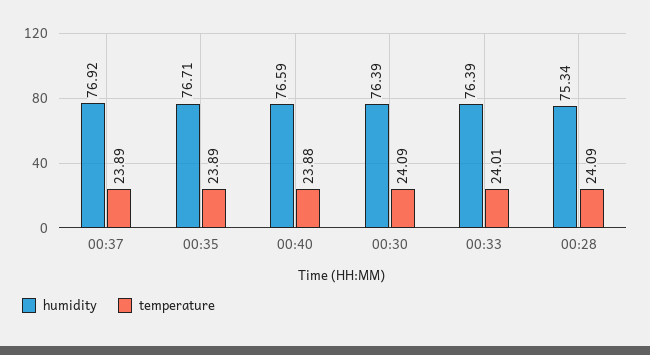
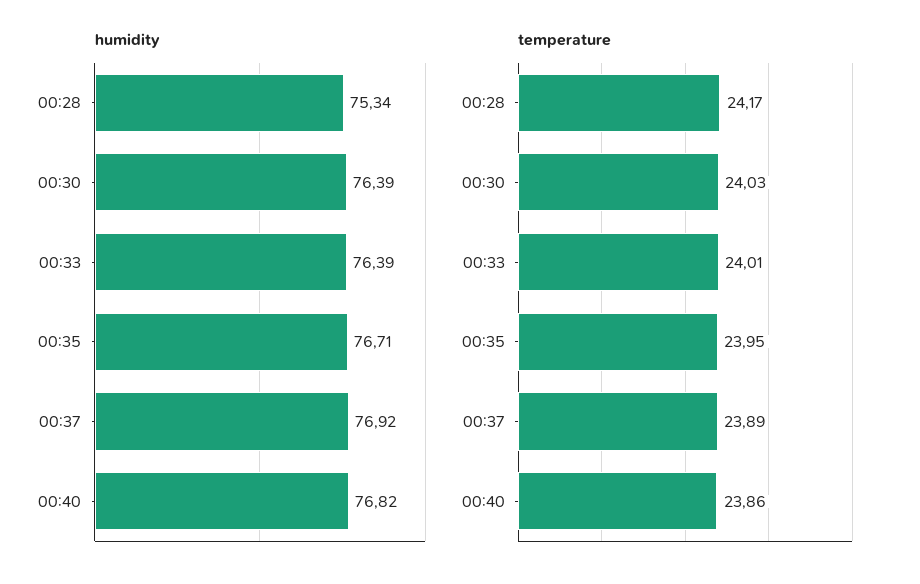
temperature, 00:35: 23.89 -> 23.95
humidity, 00:40: 76.59 -> 76.82
temperature, 00:40: 23.88 -> 23.86
temperature, 00:30: 24.09 -> 24.03
temperature, 00:28: 24.09 -> 24.17

